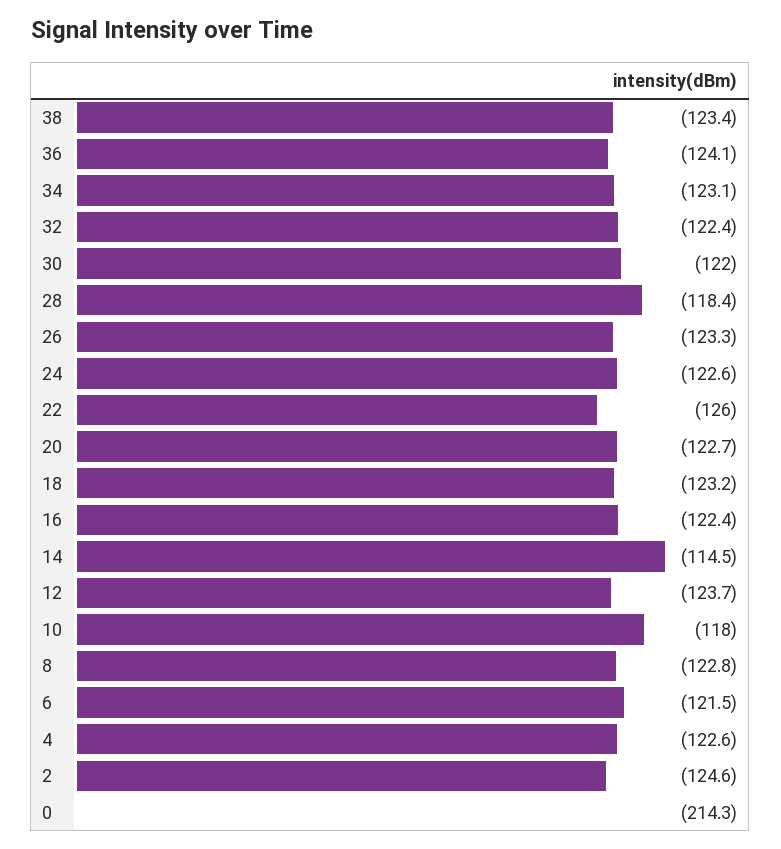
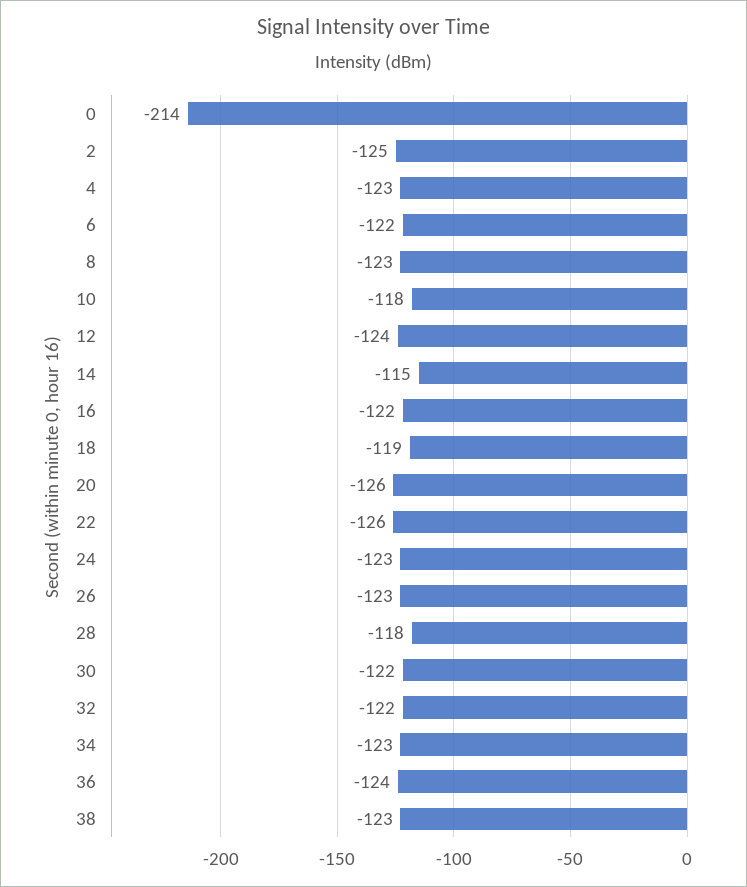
20: -122.7 -> -126
18: -123.2 -> -119

